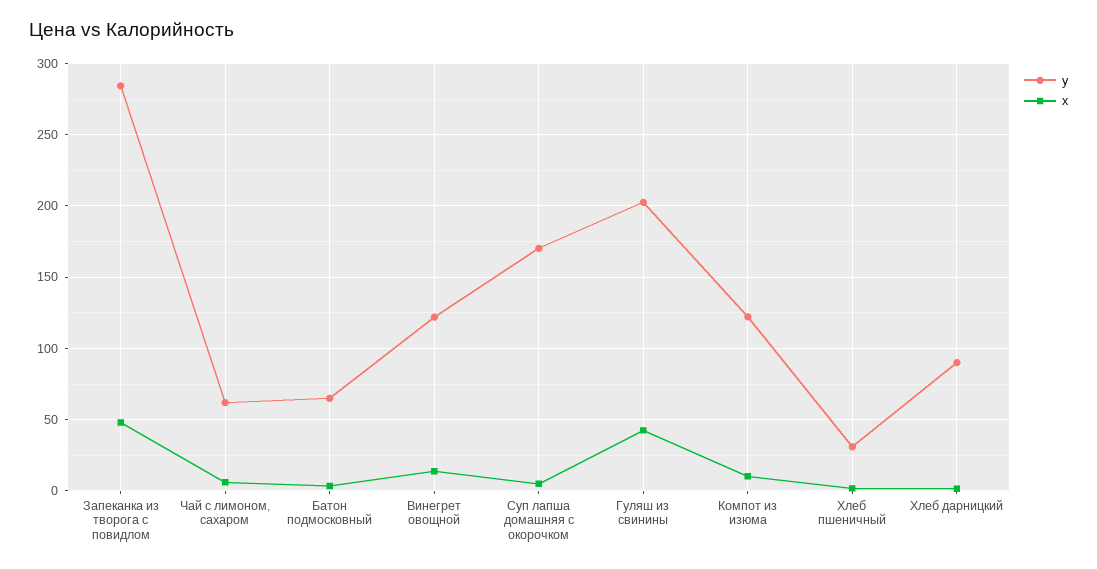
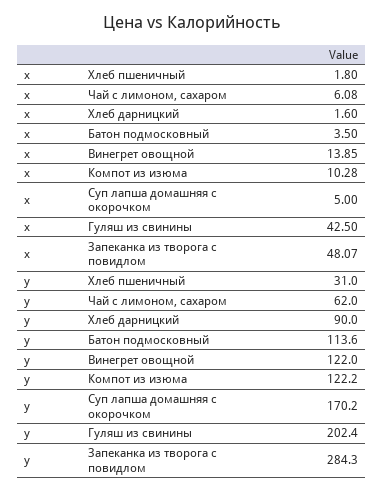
y, Батон подмосковный: 65 -> 113.6

